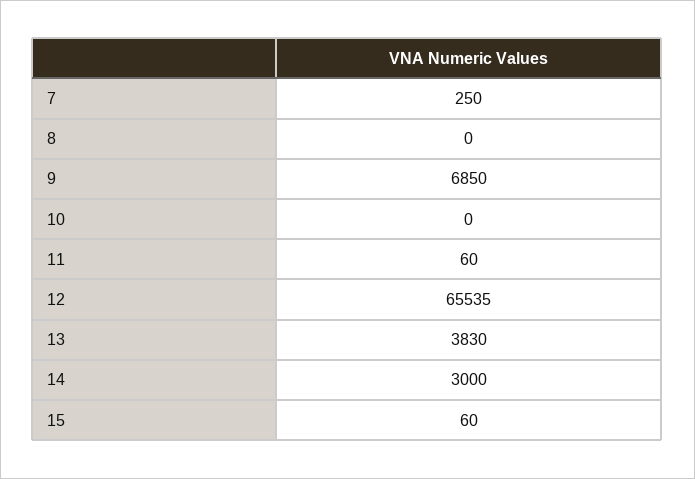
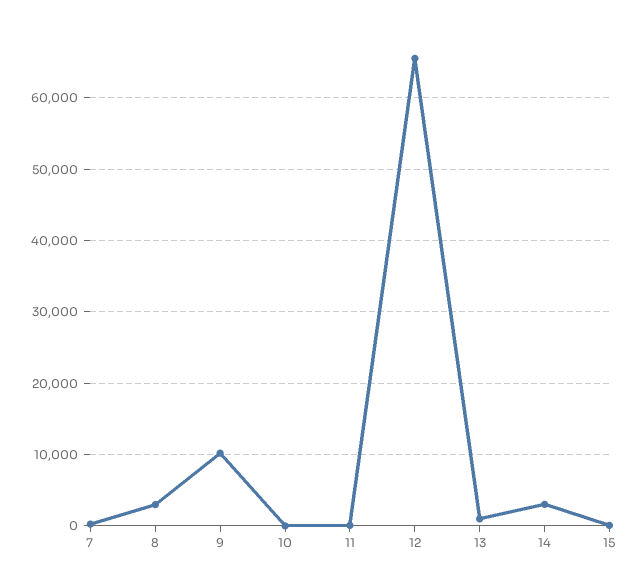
8: 0 -> 3000
9: 6850 -> 10000
13: 3830 -> 1000

